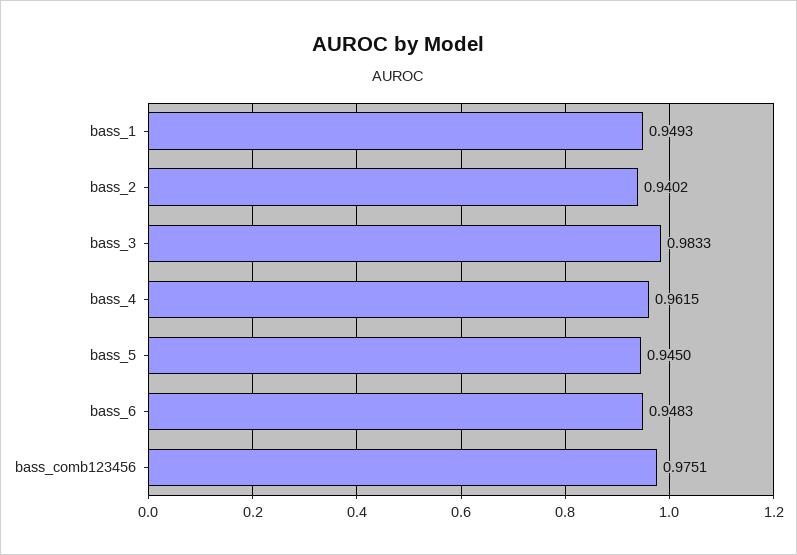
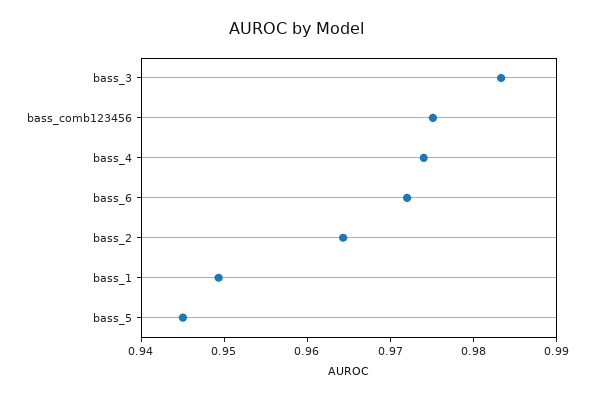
bass_2: 0.9402 -> 0.964
bass_4: 0.9615 -> 0.974
bass_6: 0.9483 -> 0.972

